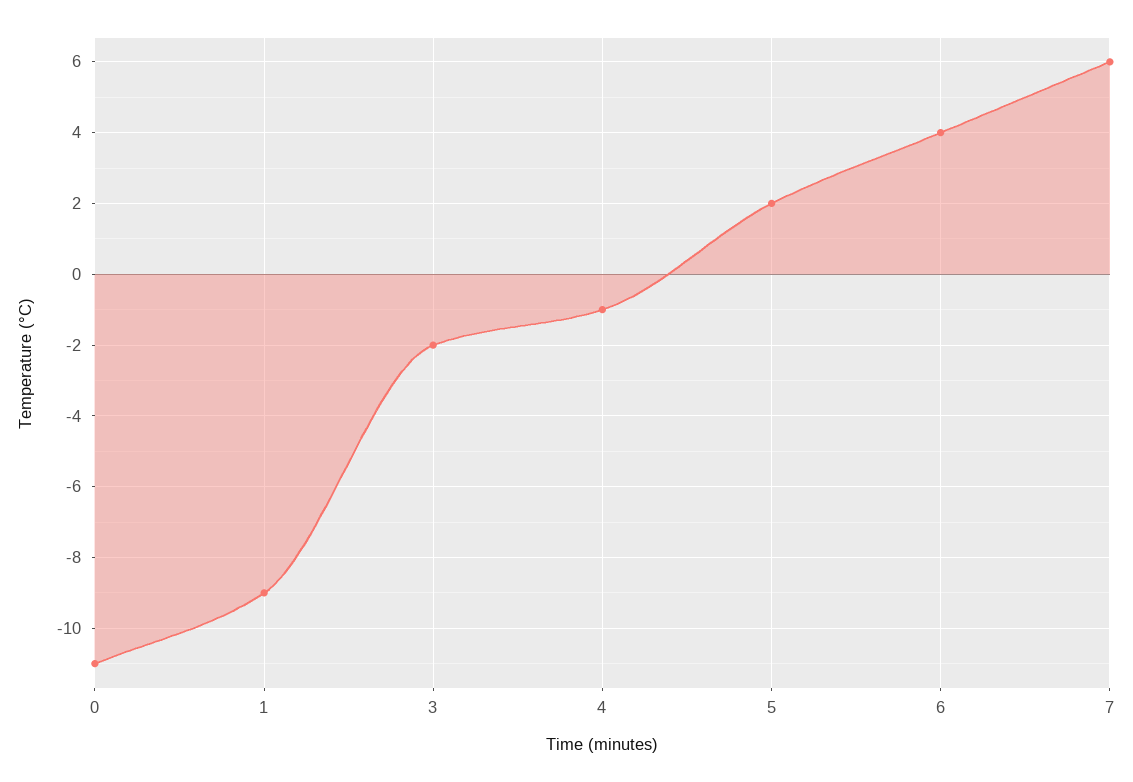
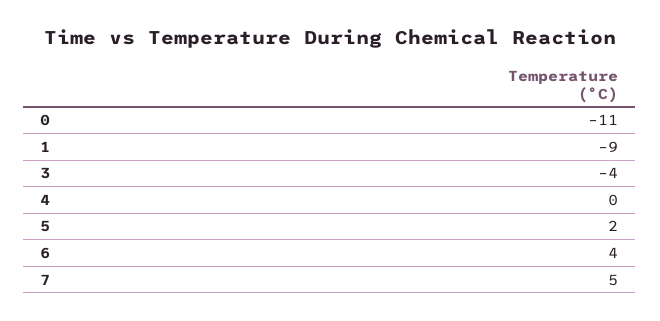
3: -2 -> -4
4: -1 -> 0
7: 6 -> 5

